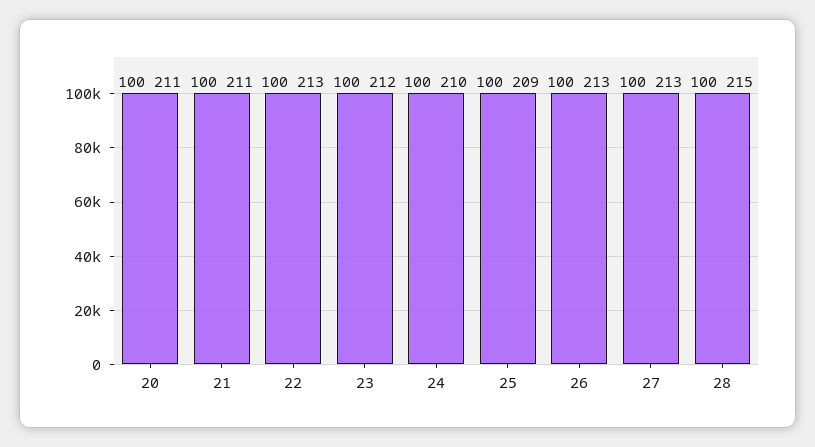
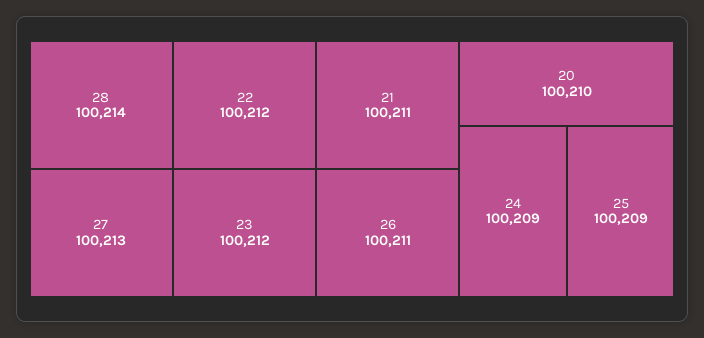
20: 100211 -> 100210
22: 100213 -> 100212
24: 100210 -> 100209
26: 100213 -> 100211
28: 100215 -> 100214

